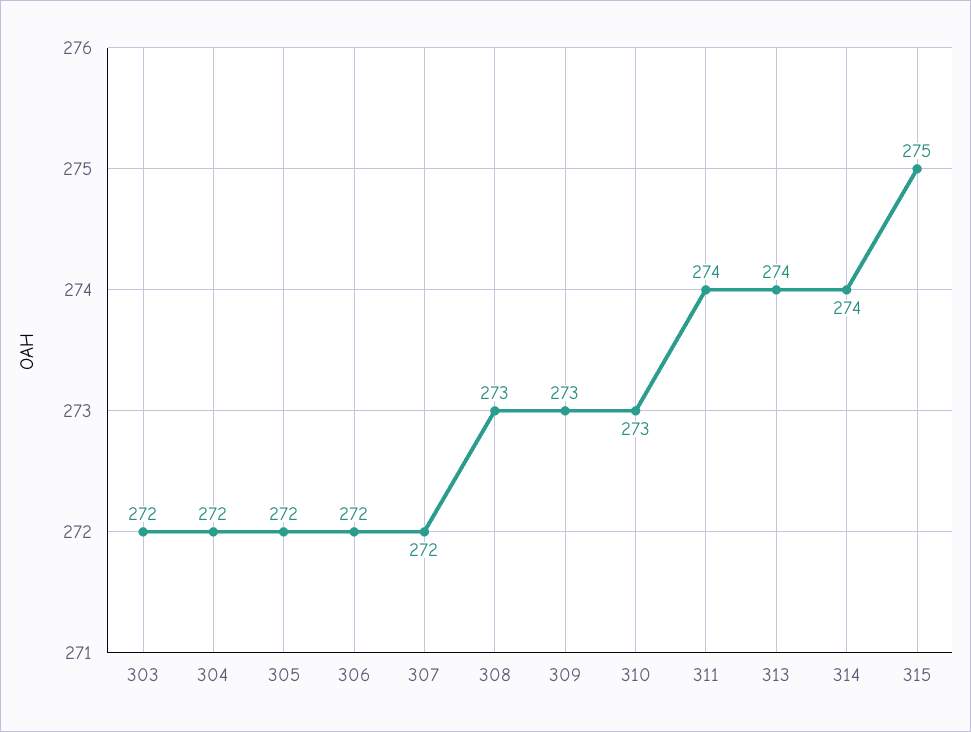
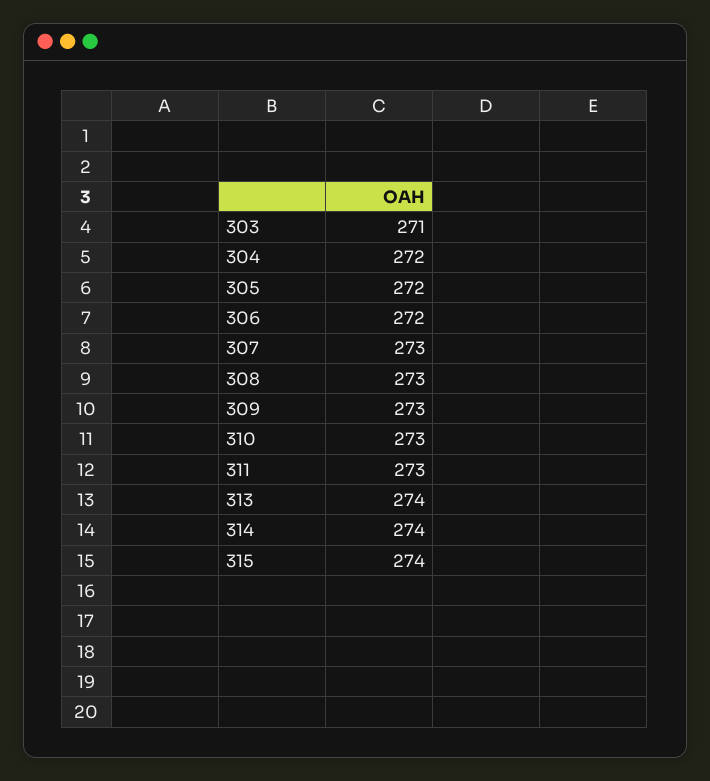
303: 272 -> 271
307: 272 -> 273
311: 274 -> 273
315: 275 -> 274

